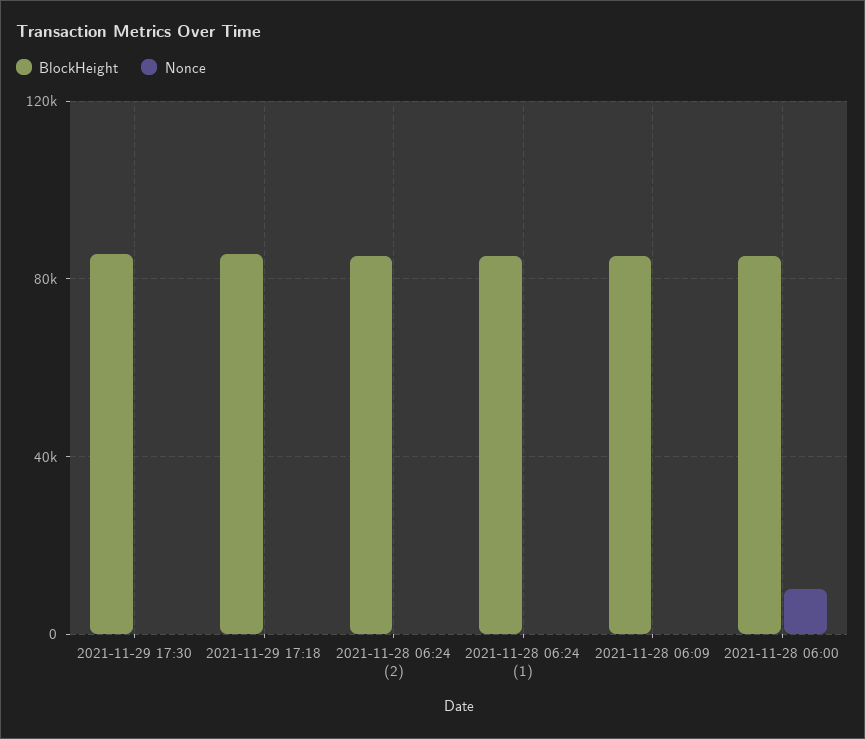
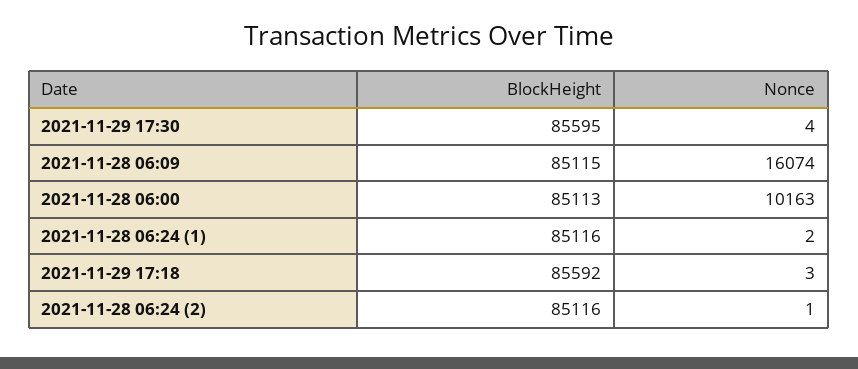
Nonce, 2021-11-28 06:09: 0 -> 16074

